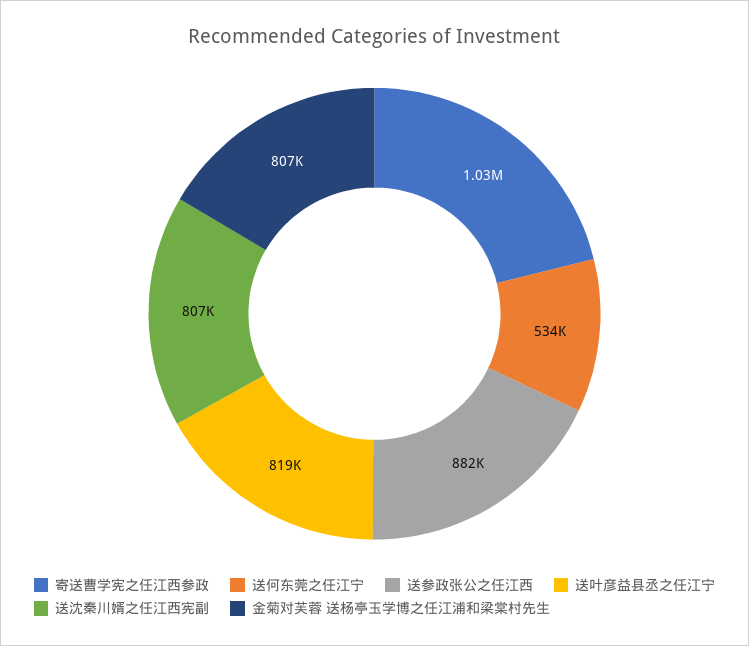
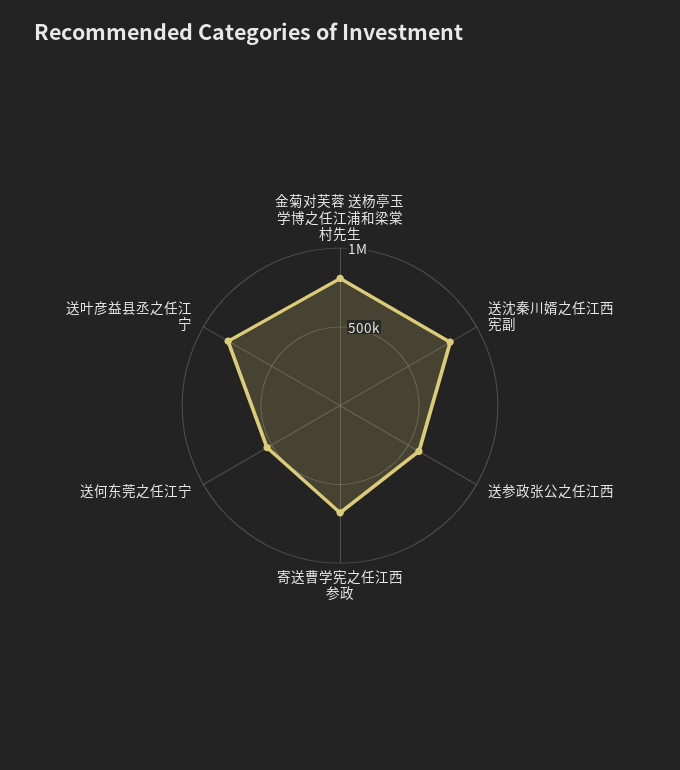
寄送曹学宪之任江西参政: 1030000 -> 700000
送参政张公之任江西: 882000 -> 600000

